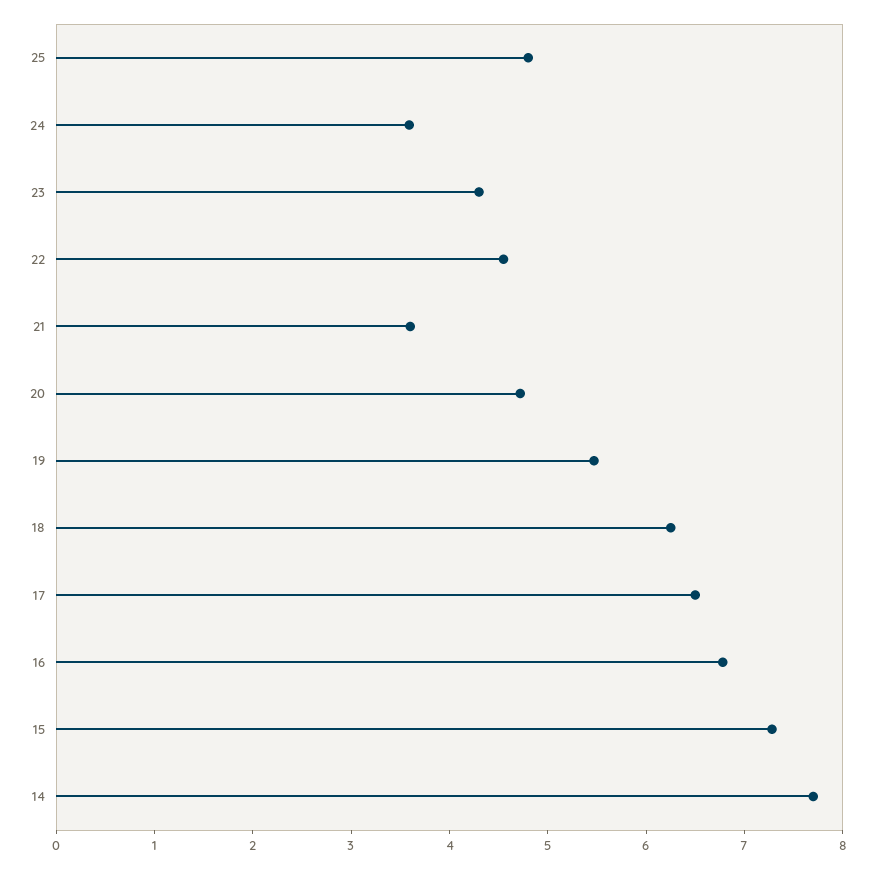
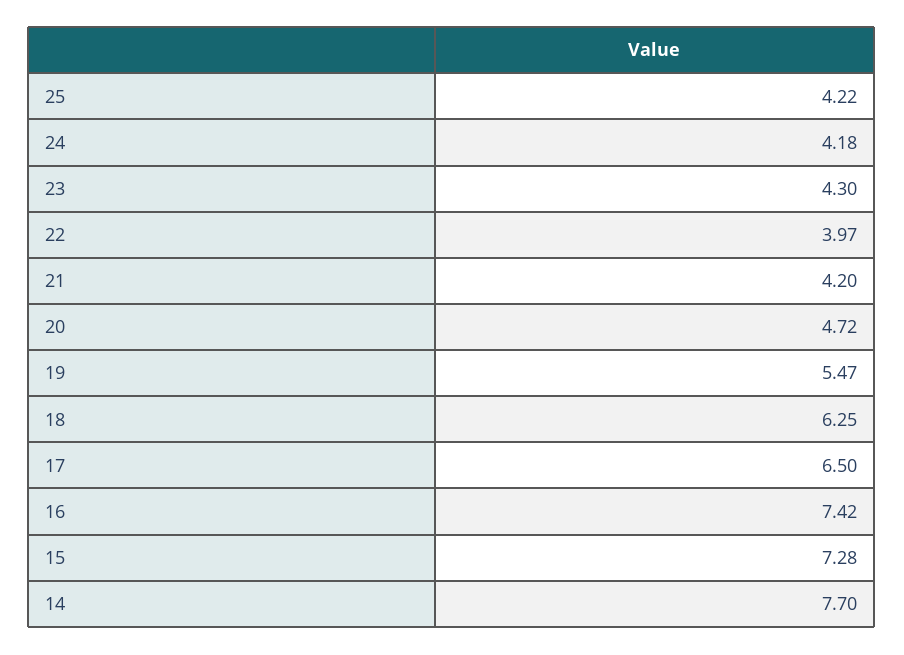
25: 4.8 -> 4.22
24: 3.6 -> 4.18
22: 4.6 -> 3.97
21: 3.6 -> 4.2
16: 6.8 -> 7.42

